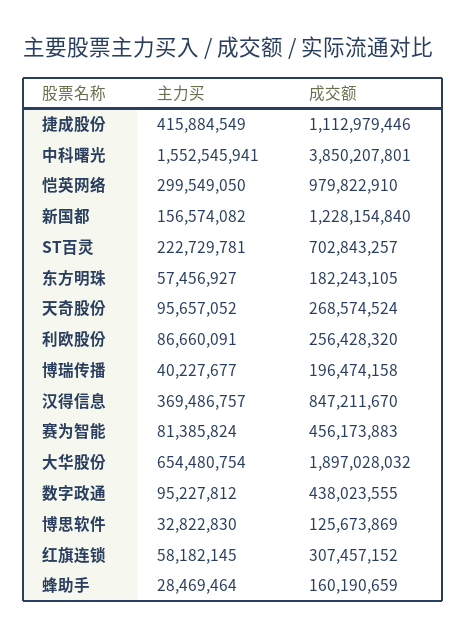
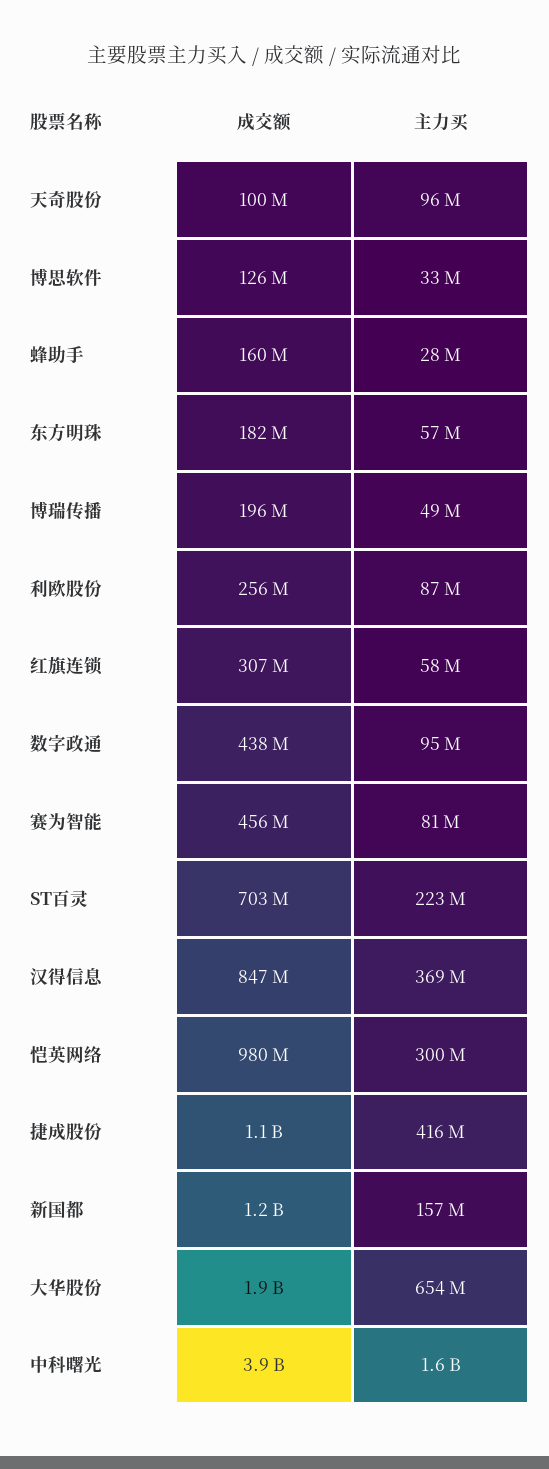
成交额, 天奇股份: 268574524 -> 100000000
主力买, 博瑞传播: 40227677 -> 49000000

